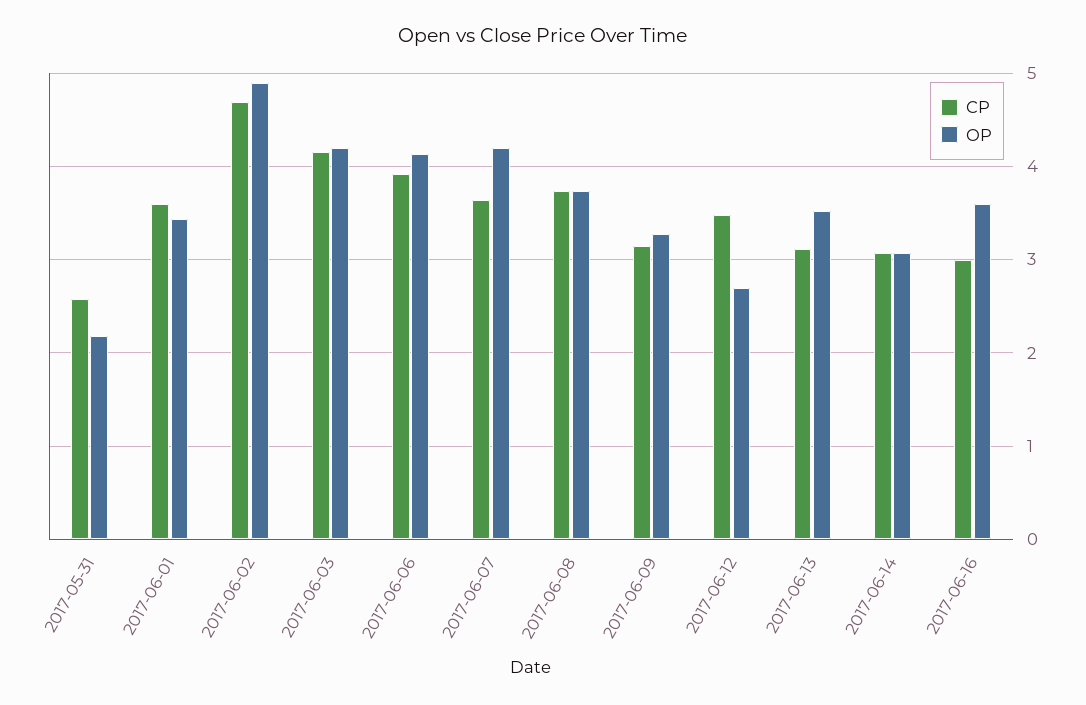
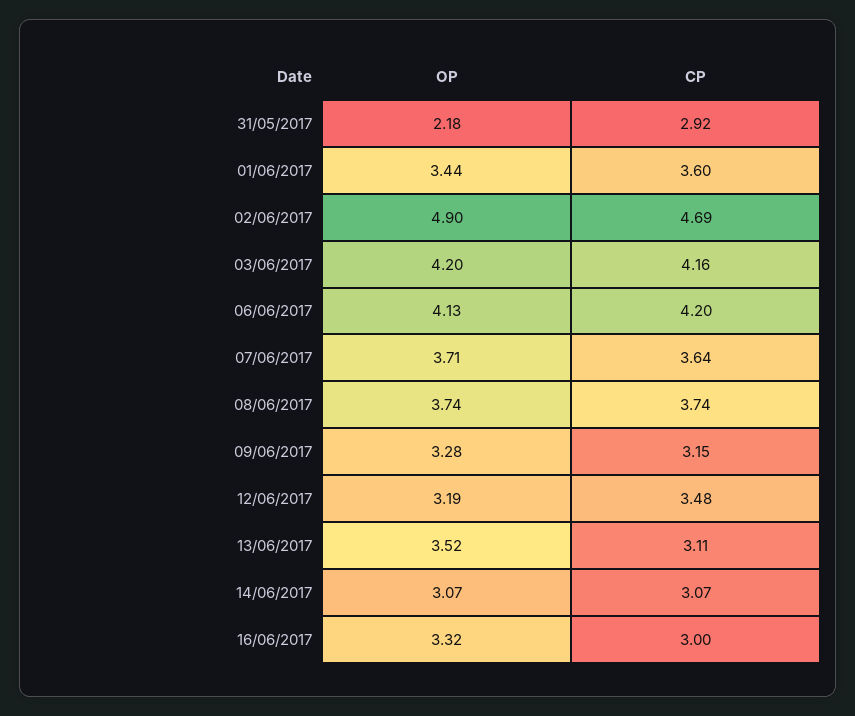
CP, 2017-05-31: 2.6 -> 2.92
CP, 2017-06-06: 3.9 -> 4.2
OP, 2017-06-07: 4.2 -> 3.71
OP, 2017-06-12: 2.7 -> 3.19
OP, 2017-06-16: 3.6 -> 3.32

